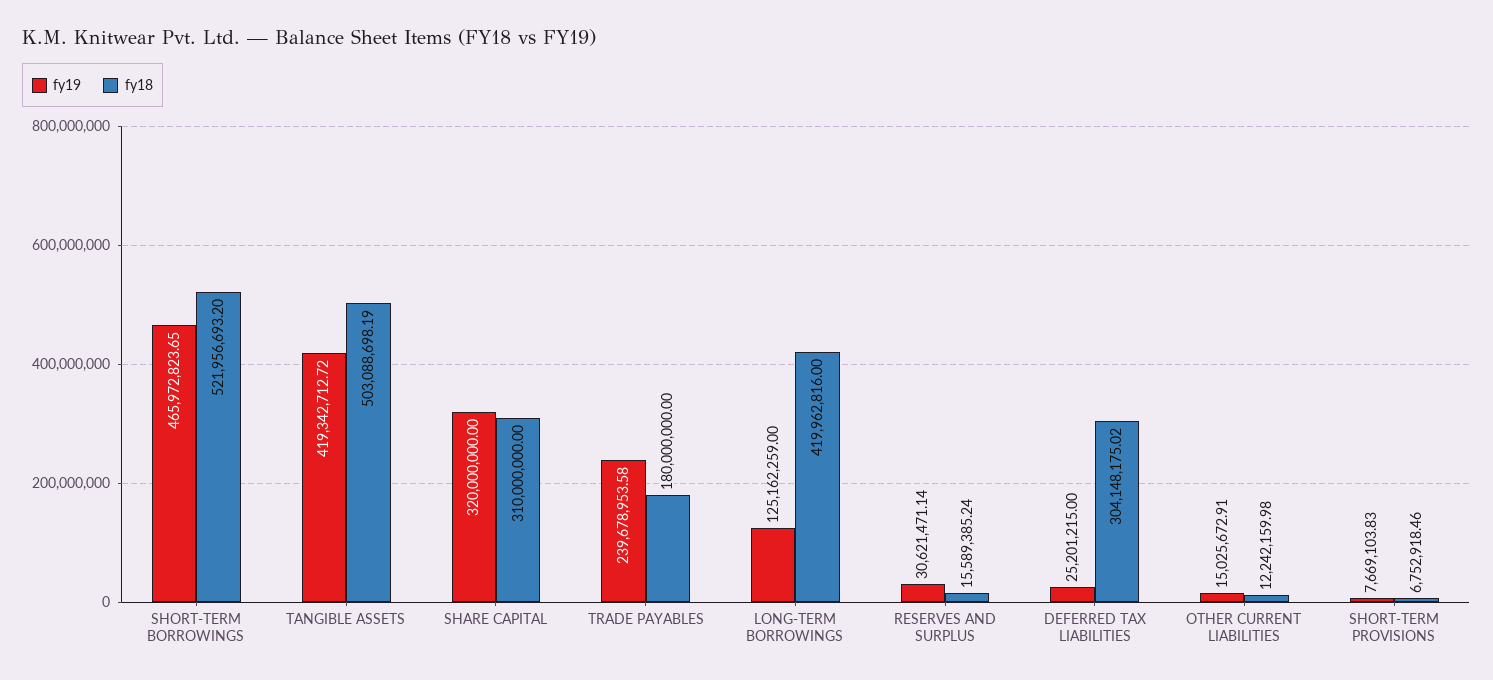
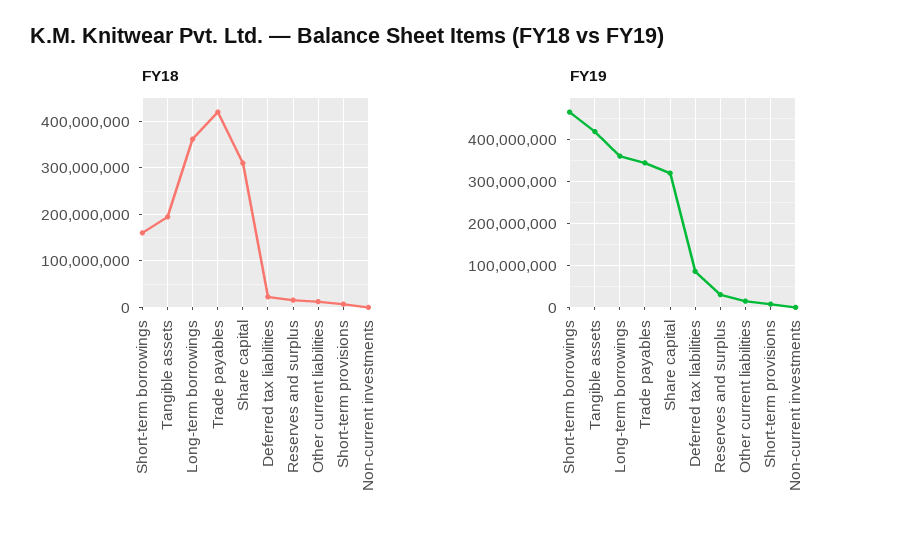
fy18, SHORT-TERM BORROWINGS: 521956693.2 -> 160000000
fy18, TANGIBLE ASSETS: 503088698.19 -> 200000000
fy19, TRADE PAYABLES: 239678953.58 -> 340000000
fy18, TRADE PAYABLES: 180000000 -> 420000000
fy19, LONG-TERM BORROWINGS: 125162259 -> 360000000
fy18, LONG-TERM BORROWINGS: 419962816 -> 360000000
fy19, DEFERRED TAX LIABILITIES: 25201215 -> 80000000
fy18, DEFERRED TAX LIABILITIES: 304148175.02 -> 20000000
fy18, Non-current investments: none -> 0
fy19, Non-current investments: none -> 0

